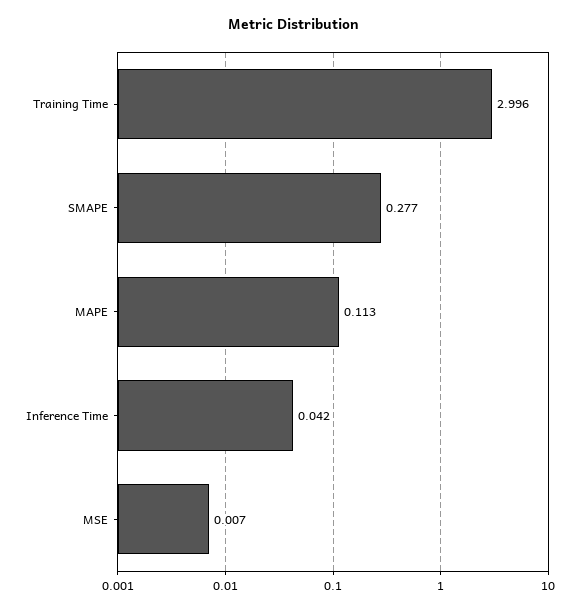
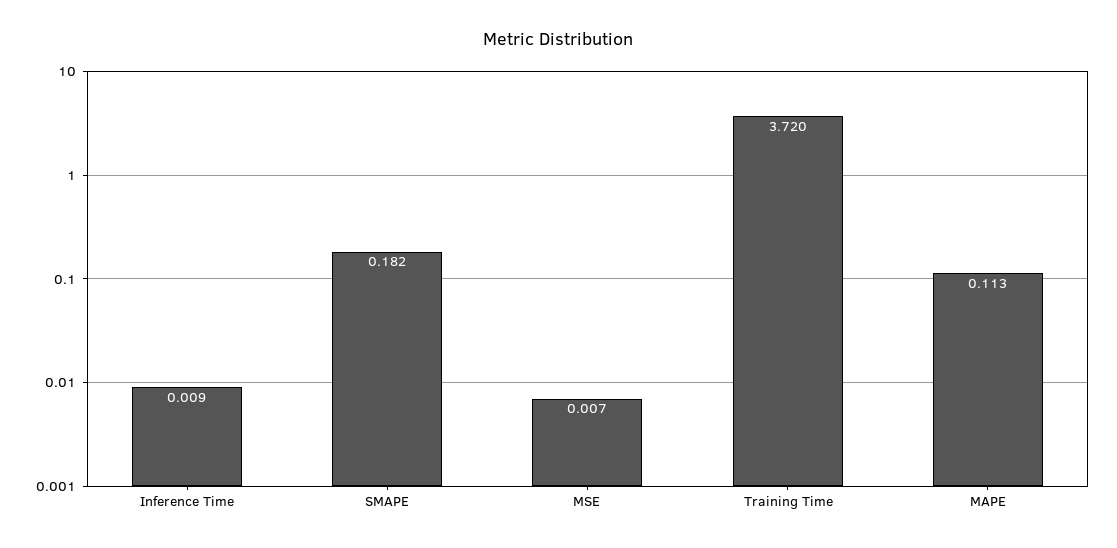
Training Time: 2.996 -> 3.72
SMAPE: 0.277 -> 0.182
Inference Time: 0.042 -> 0.009

